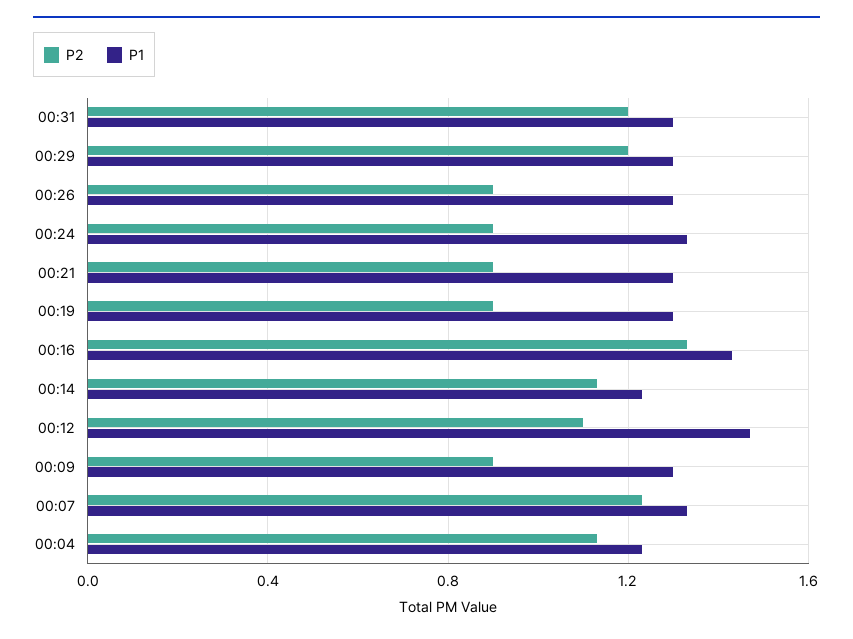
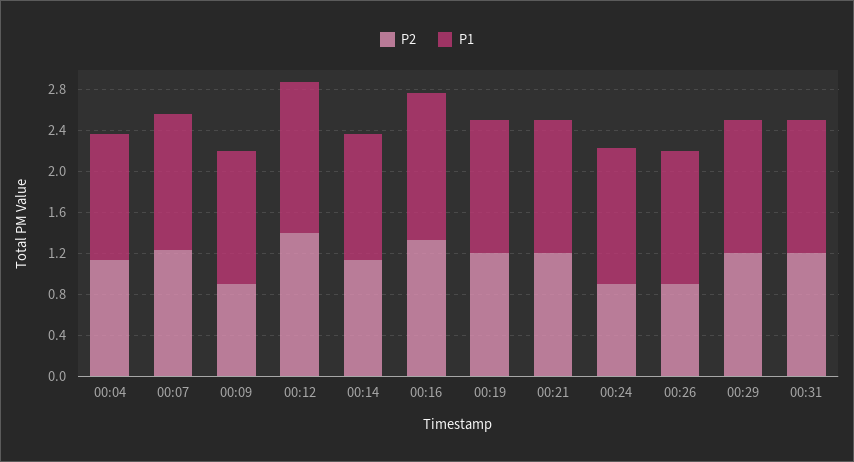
P2, 00:21: 0.9 -> 1.2
P2, 00:19: 0.9 -> 1.2
P2, 00:12: 1.1 -> 1.4

